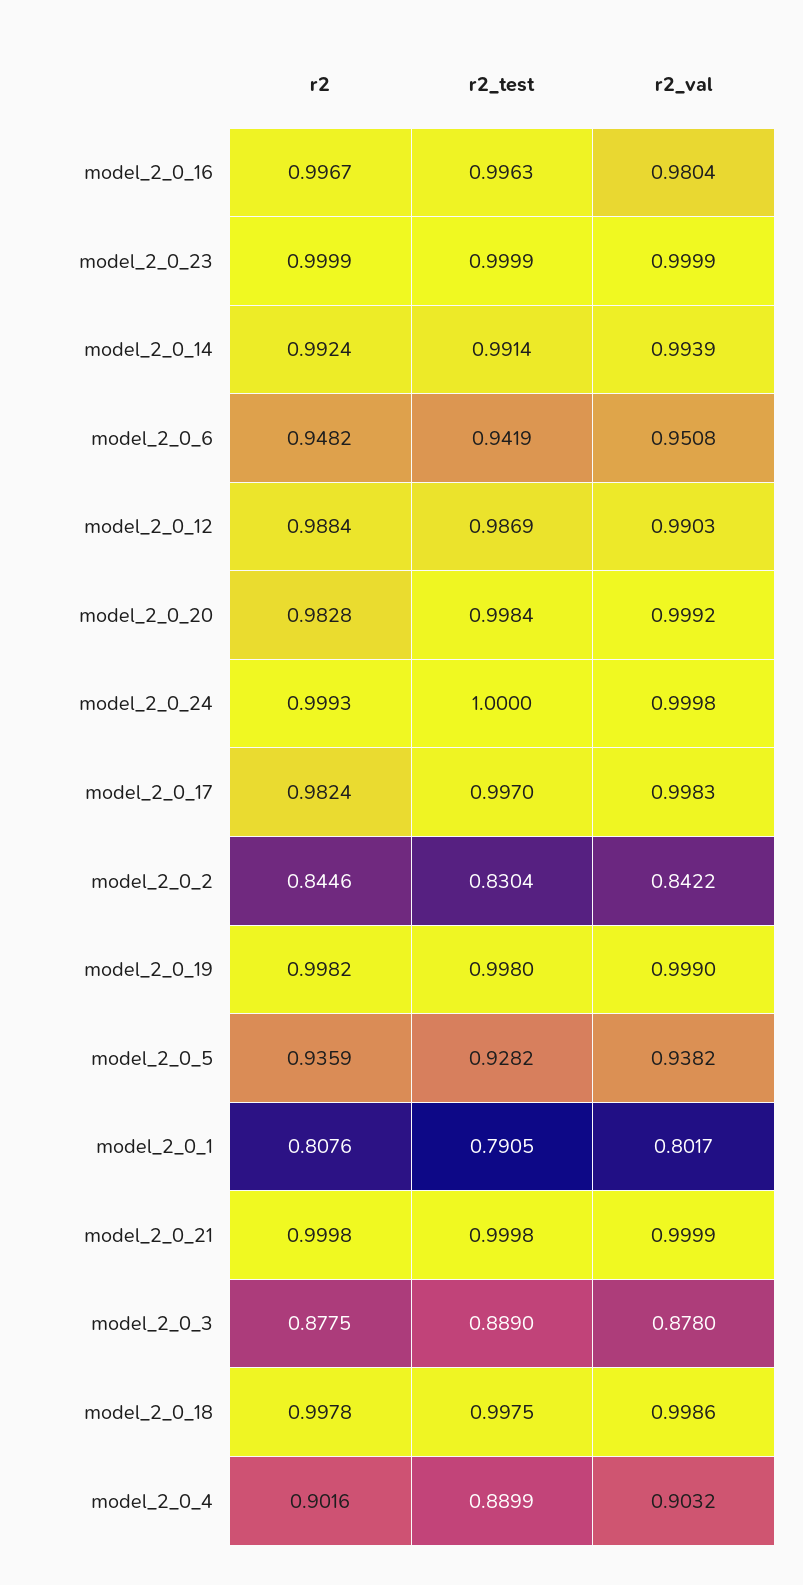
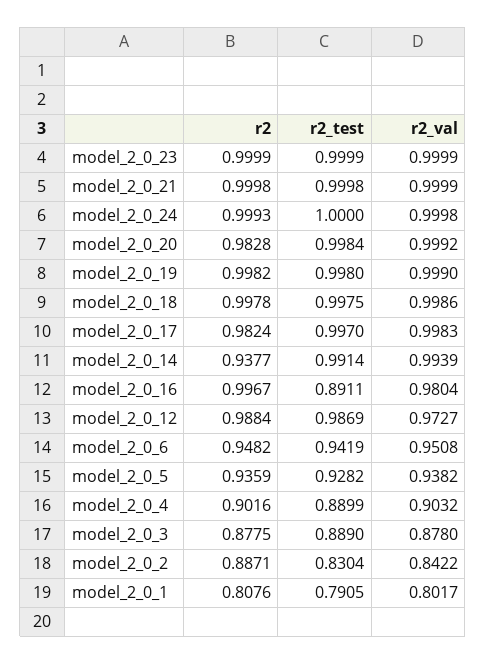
r2_test, model_2_0_16: 0.9963 -> 0.8911
r2, model_2_0_14: 0.9924 -> 0.9377
r2_val, model_2_0_12: 0.9903 -> 0.9727
r2, model_2_0_2: 0.8446 -> 0.8871

